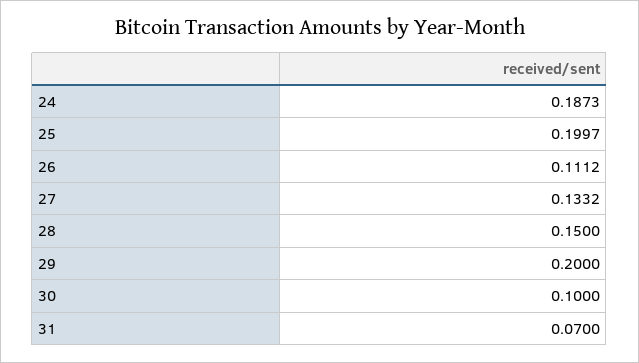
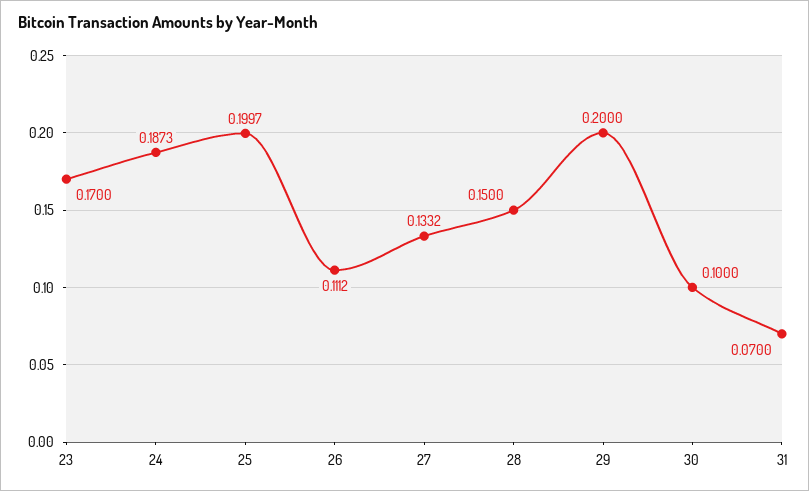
23: none -> 0.17

